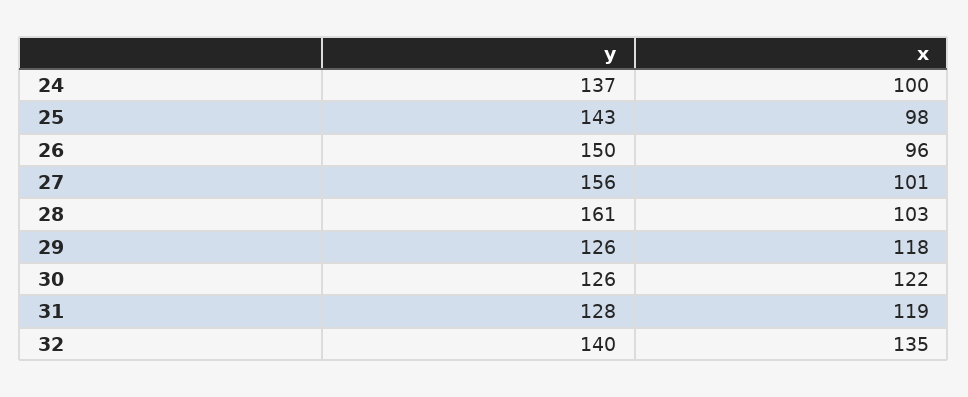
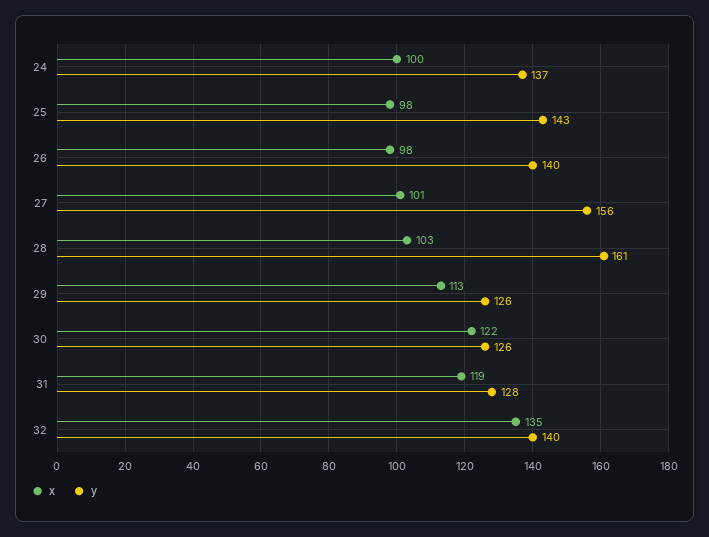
y, 26: 150 -> 140
x, 26: 96 -> 98
x, 29: 118 -> 113

